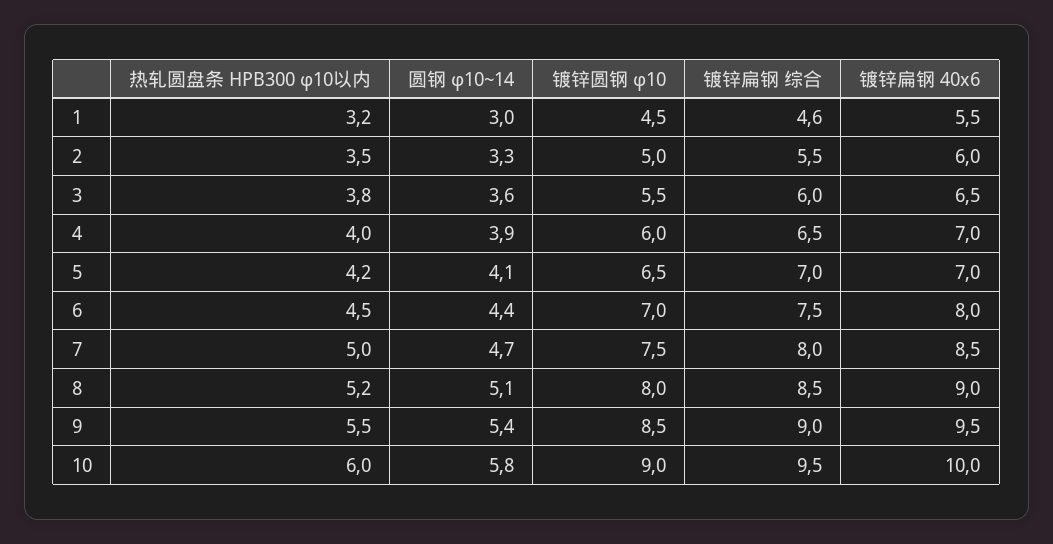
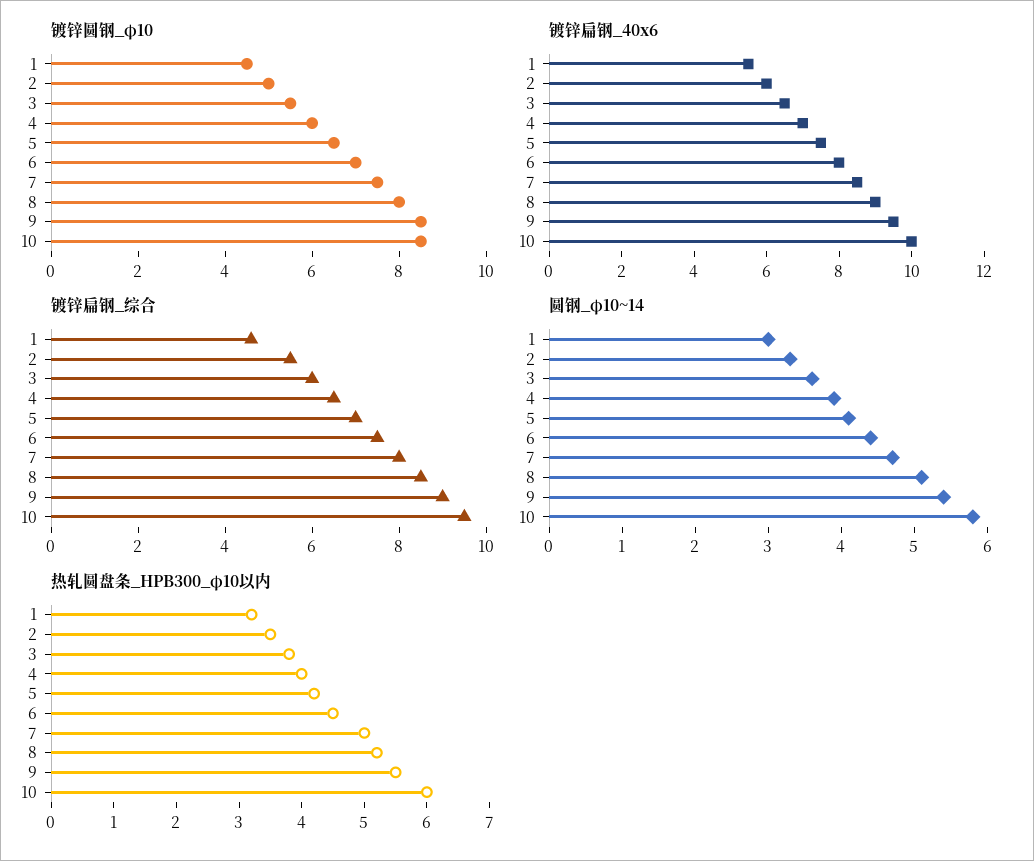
镀锌扁钢 40x6, 5: 7 -> 7.5
镀锌圆钢 φ10, 10: 9 -> 8.5

